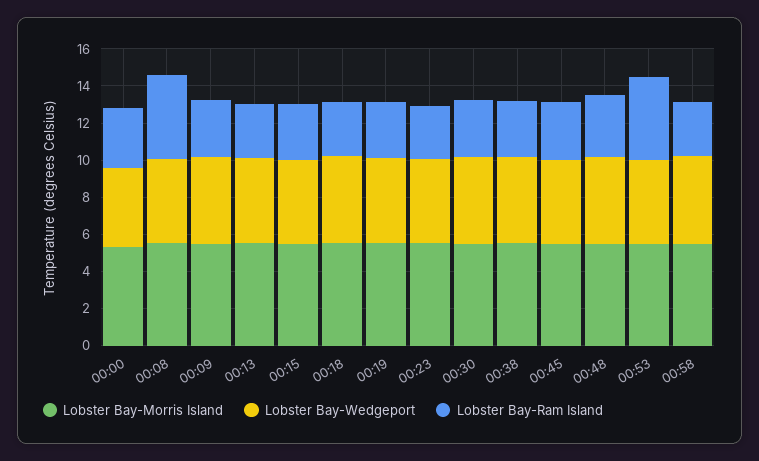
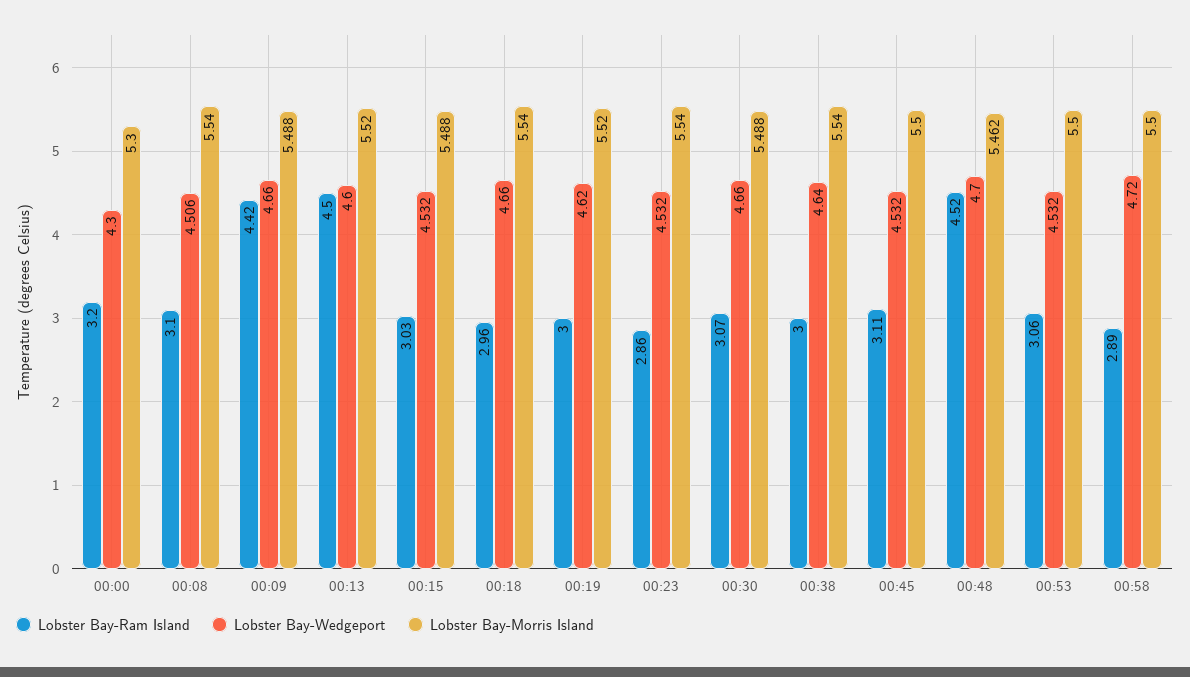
Lobster Bay-Ram Island, 00:08: 4.5 -> 3.1
Lobster Bay-Ram Island, 00:09: 3 -> 4.42
Lobster Bay-Ram Island, 00:13: 3 -> 4.5
Lobster Bay-Ram Island, 00:48: 3.5 -> 4.52
Lobster Bay-Ram Island, 00:53: 4.5 -> 3.06

